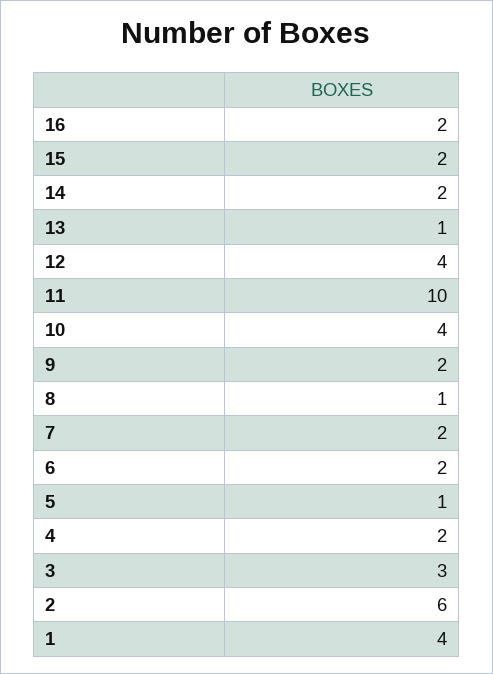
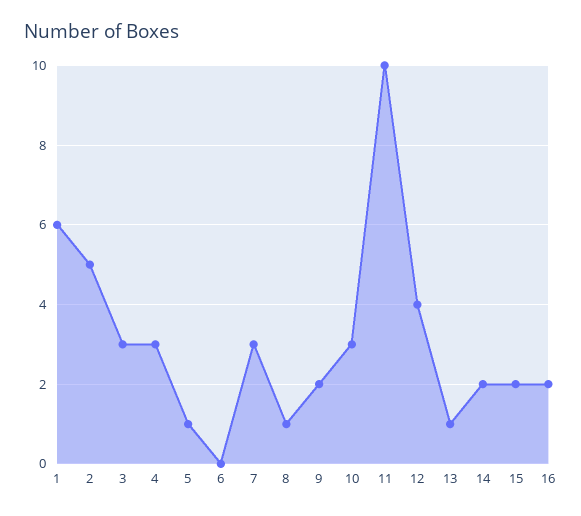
10: 4 -> 3
7: 2 -> 3
6: 2 -> 0
4: 2 -> 3
2: 6 -> 5
1: 4 -> 6

